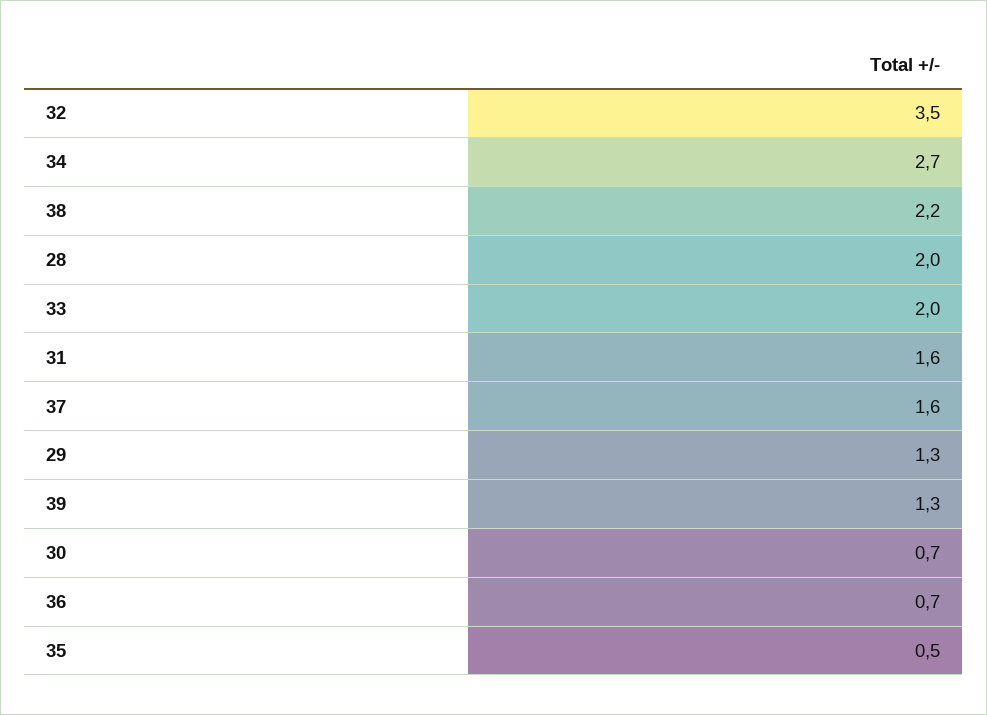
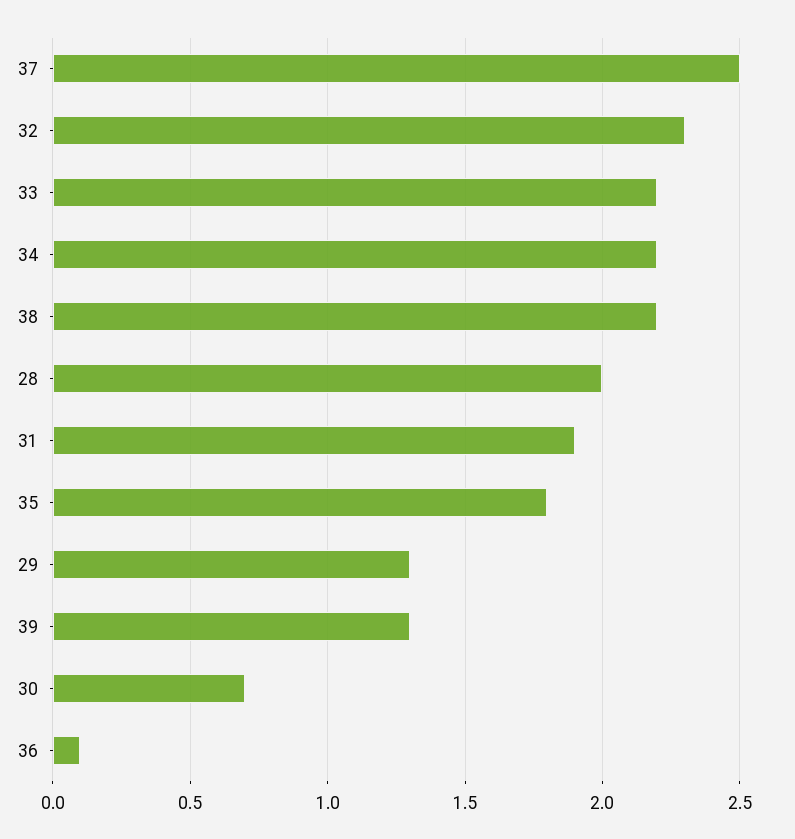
32: 3.5 -> 2.3
34: 2.7 -> 2.2
33: 2 -> 2.2
31: 1.6 -> 1.9
37: 1.6 -> 2.5
36: 0.7 -> 0.1
35: 0.5 -> 1.8

